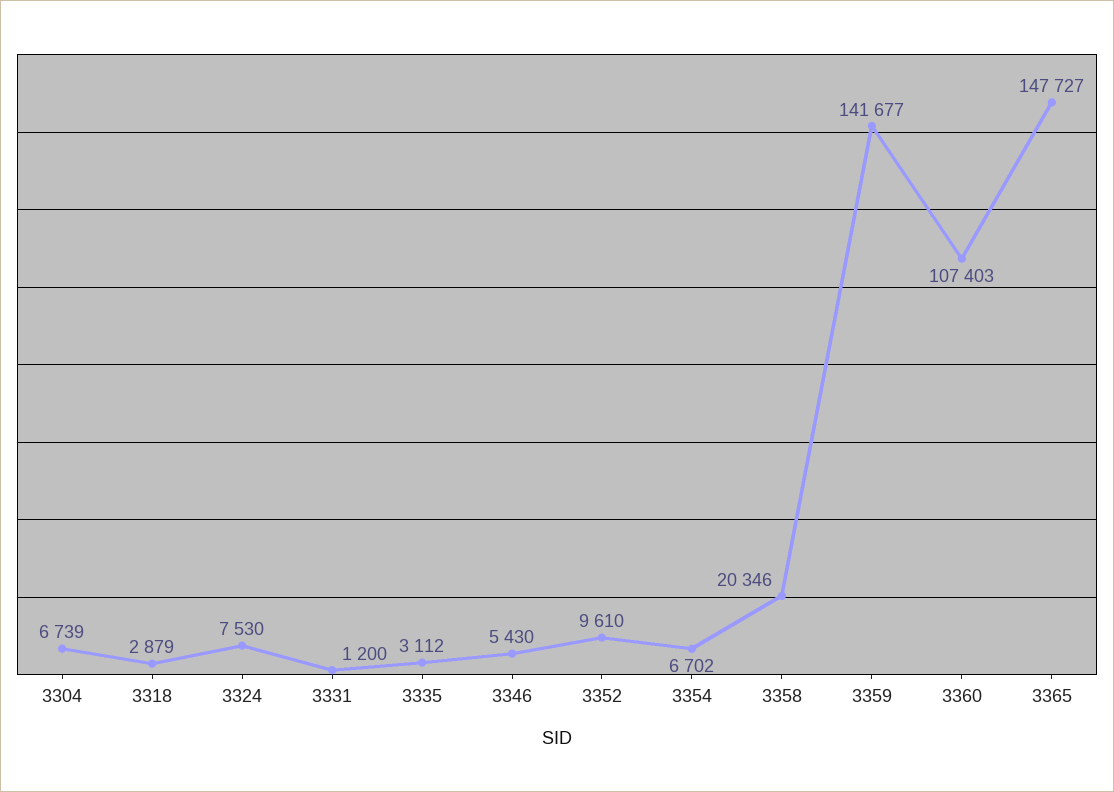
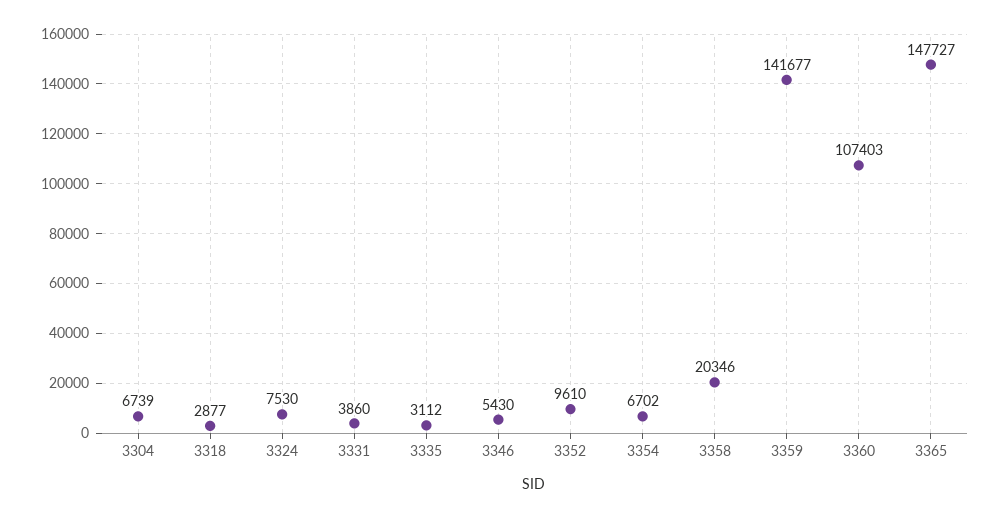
3318: 2879 -> 2877
3331: 1200 -> 3860

